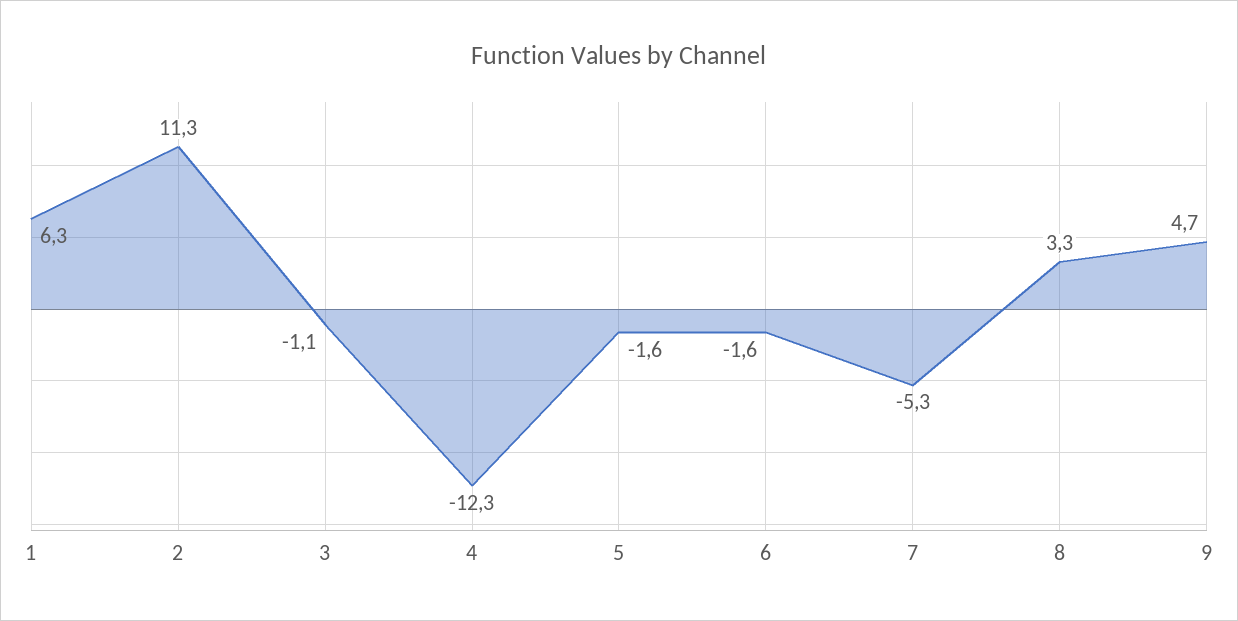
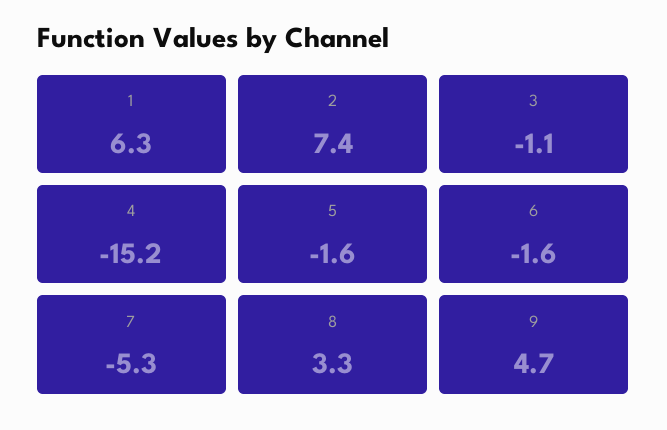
2: 11.3 -> 7.4
4: -12.3 -> -15.2

